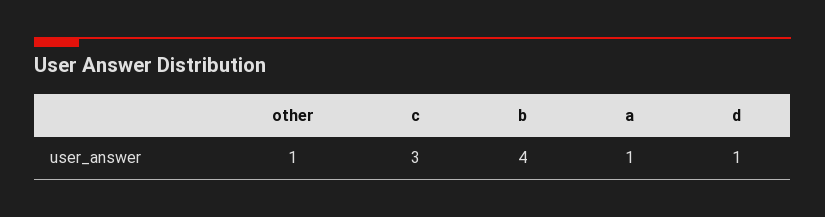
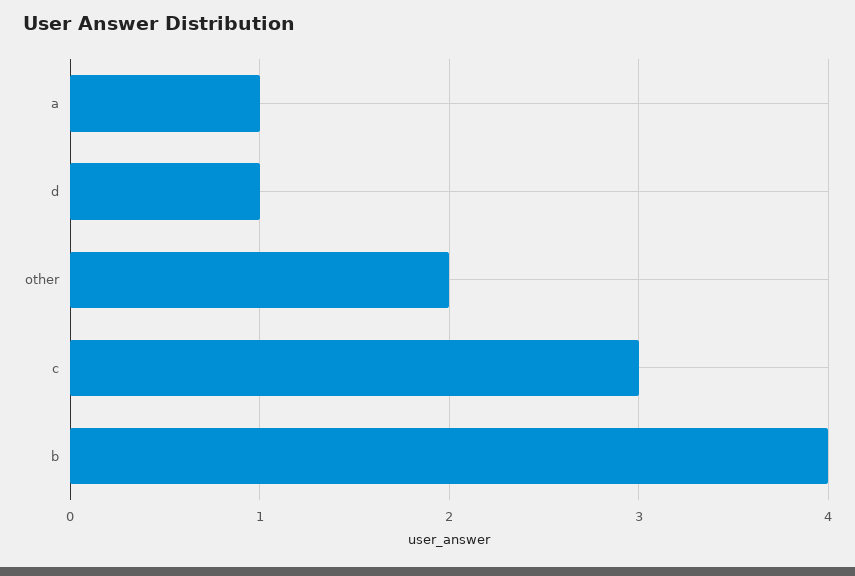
other: 1 -> 2

